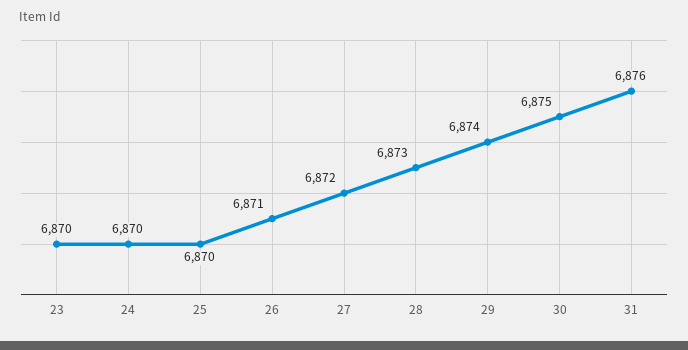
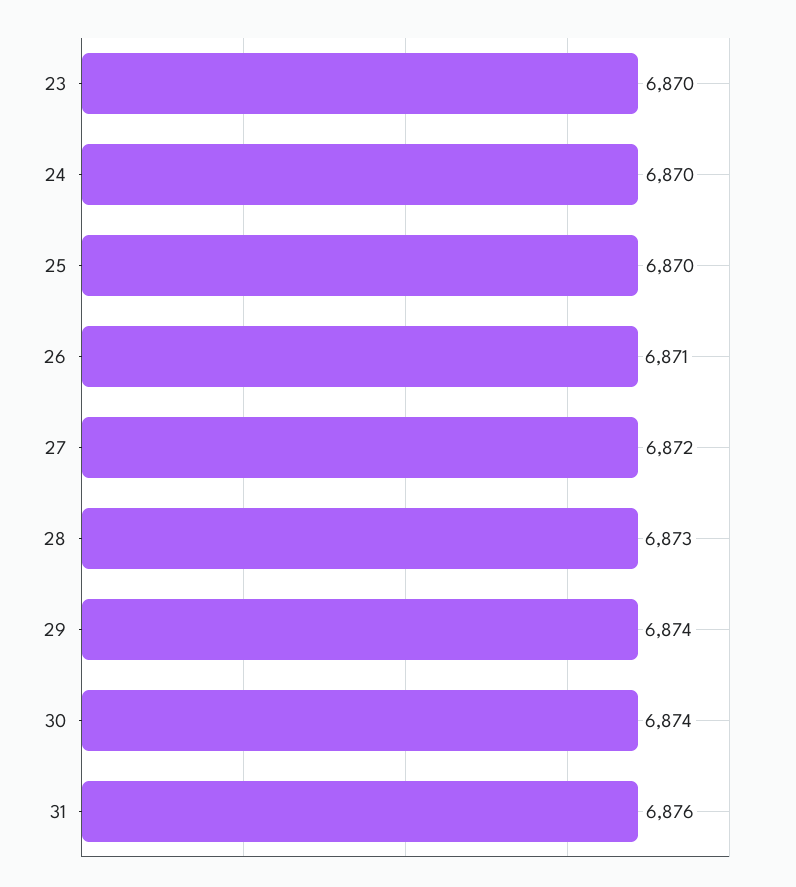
30: 6875 -> 6874

